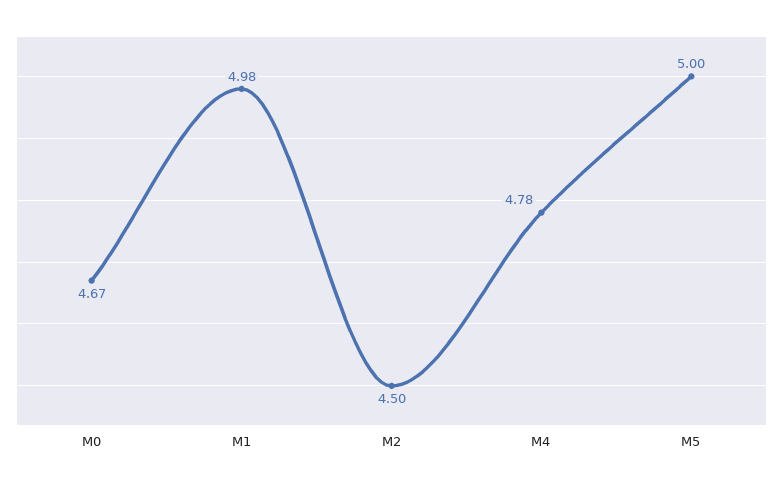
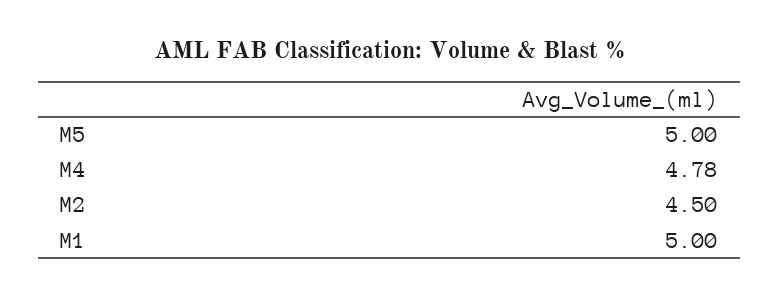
M0: 4.67 -> none
M1: 4.98 -> 5

